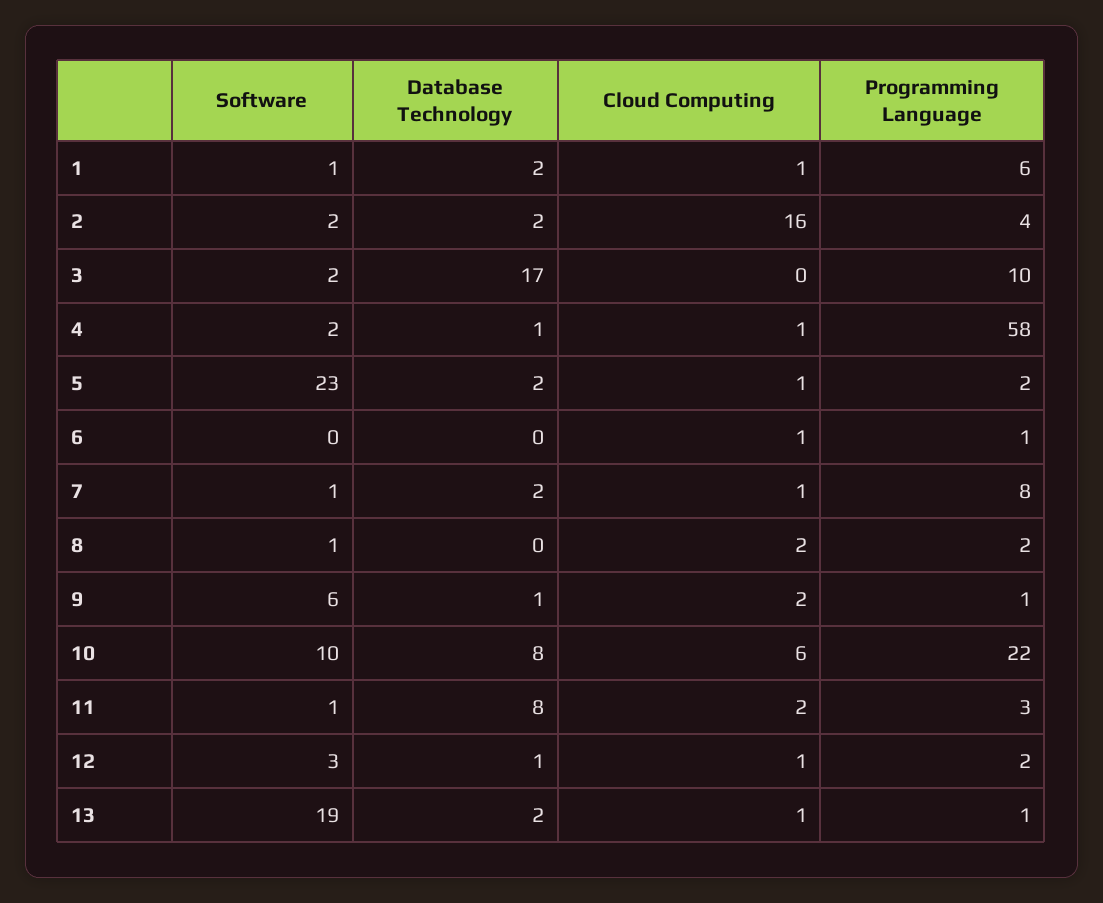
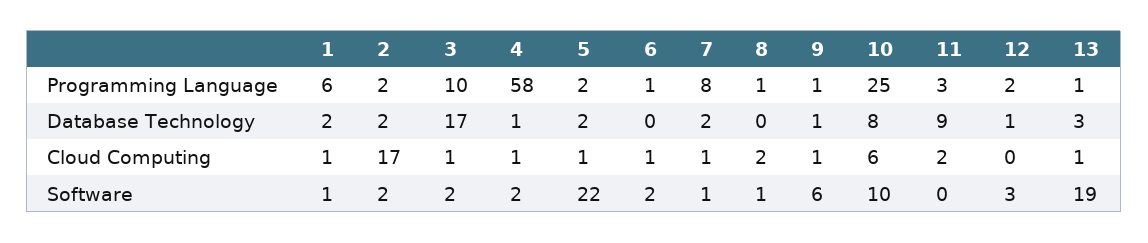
Cloud Computing, 2: 16 -> 17
Programming Language, 2: 4 -> 2
Cloud Computing, 3: 0 -> 1
Software, 5: 23 -> 22
Software, 6: 0 -> 2
Programming Language, 8: 2 -> 1
Cloud Computing, 9: 2 -> 1
Programming Language, 10: 22 -> 25
Software, 11: 1 -> 0
Database Technology, 11: 8 -> 9
Cloud Computing, 12: 1 -> 0
Database Technology, 13: 2 -> 3

